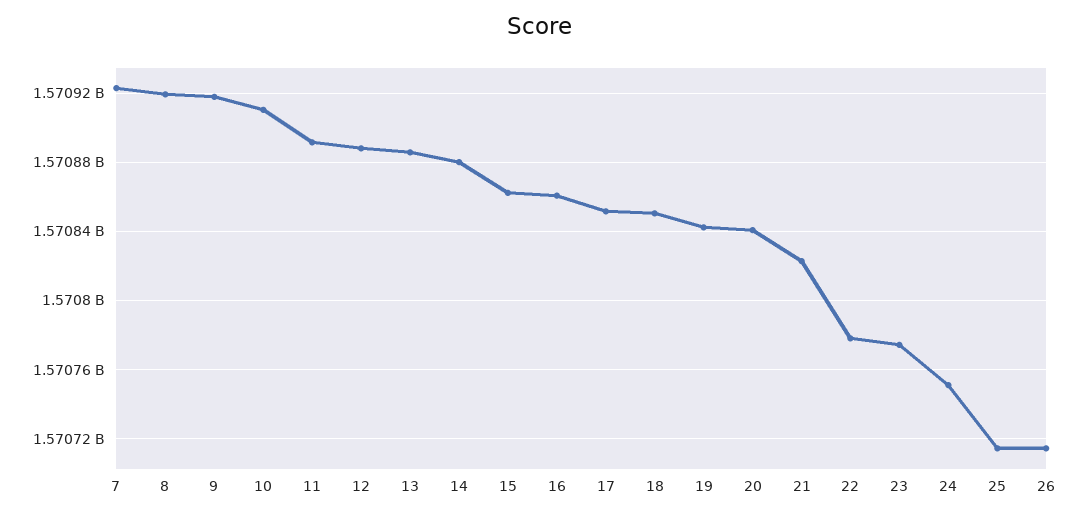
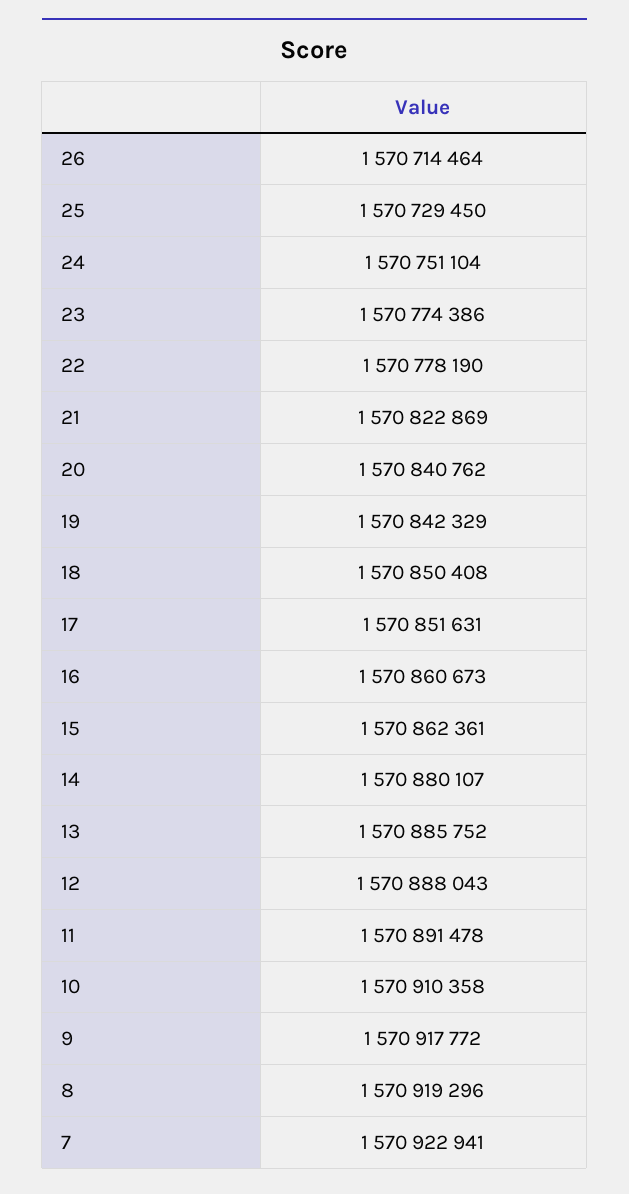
25: 1570715000 -> 1570729450

